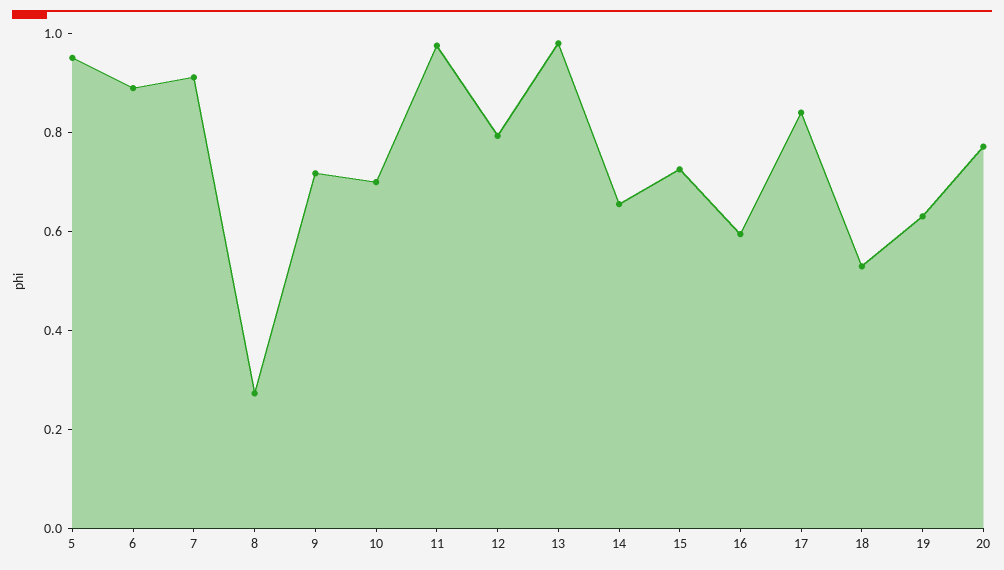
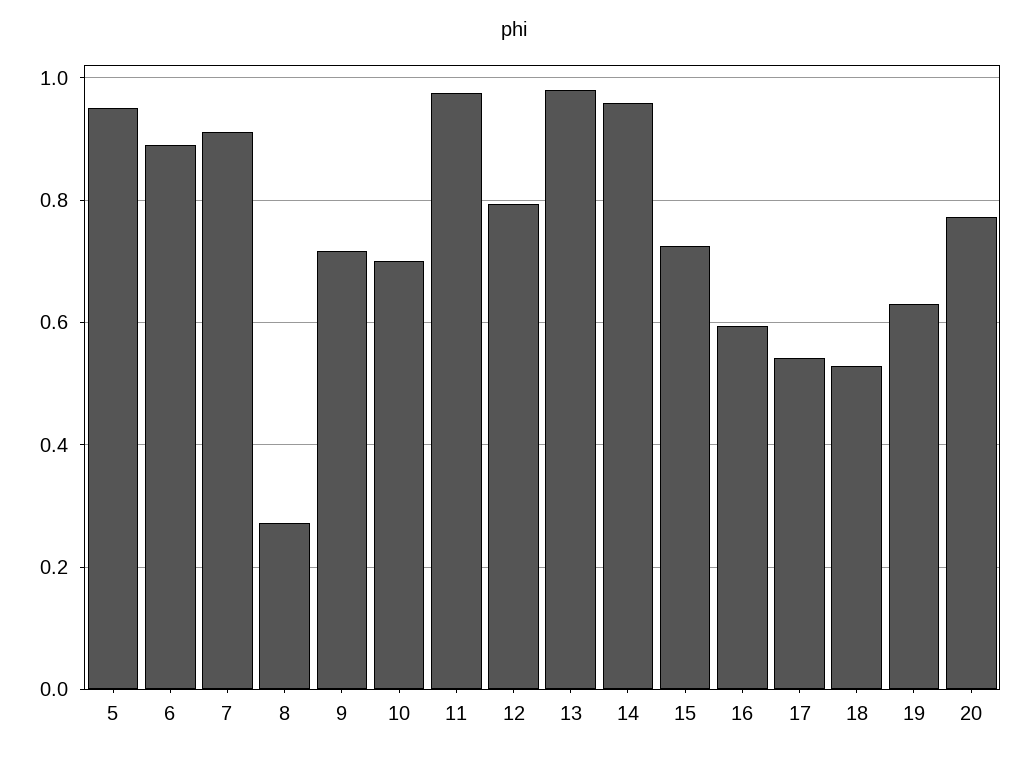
14: 0.65 -> 0.96
17: 0.85 -> 0.54

